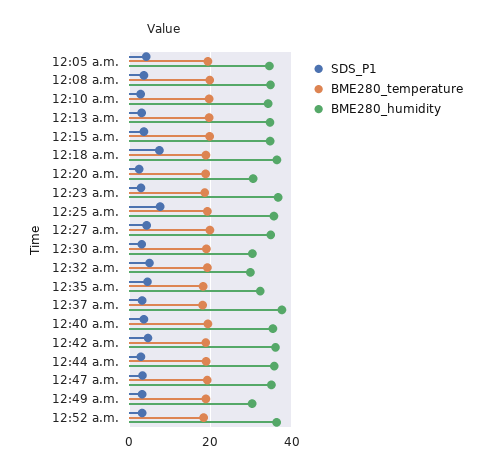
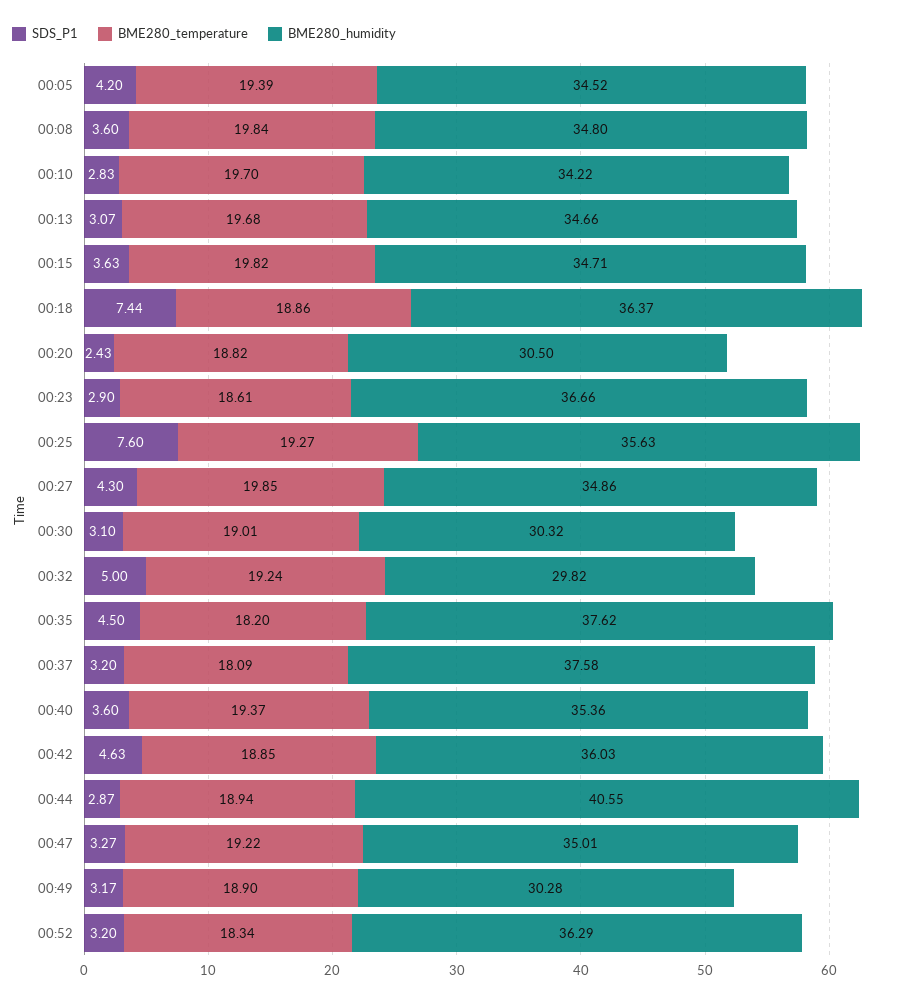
BME280_humidity, 12:35 a.m.: 32 -> 37.62
BME280_humidity, 12:44 a.m.: 36 -> 40.55

